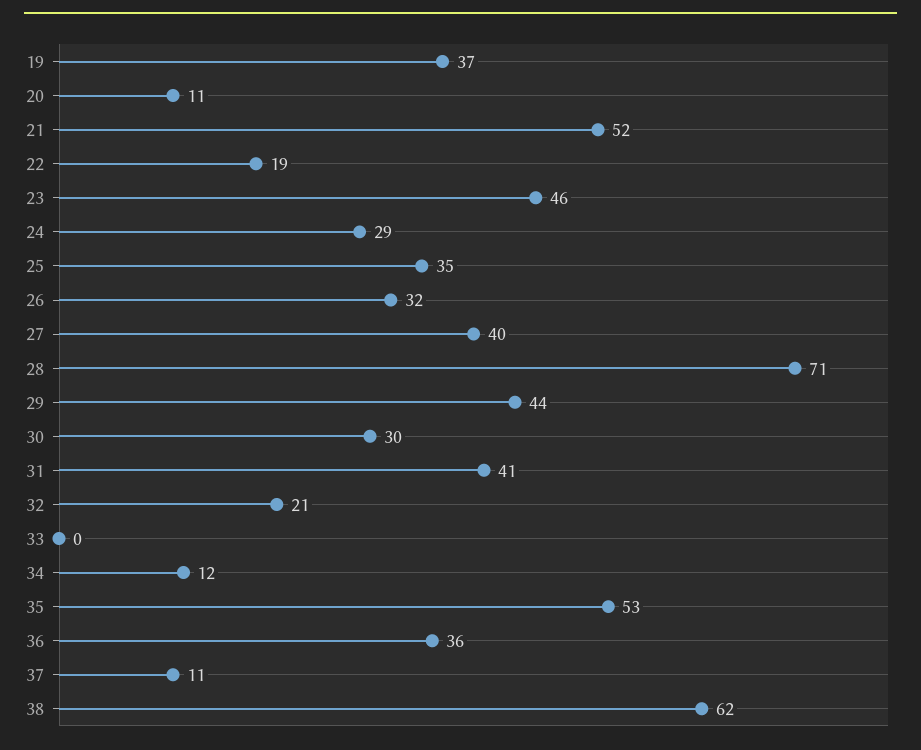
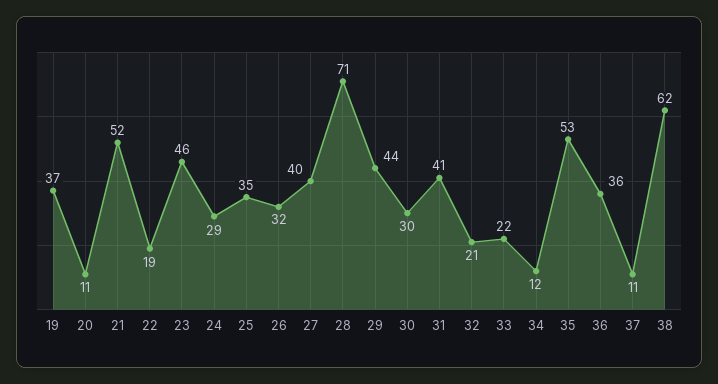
33: 0 -> 22

